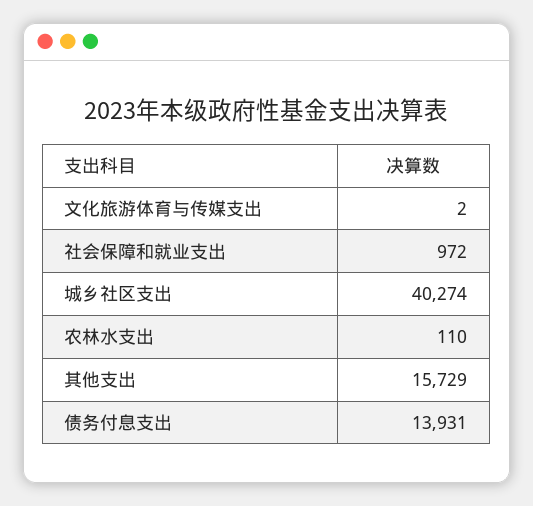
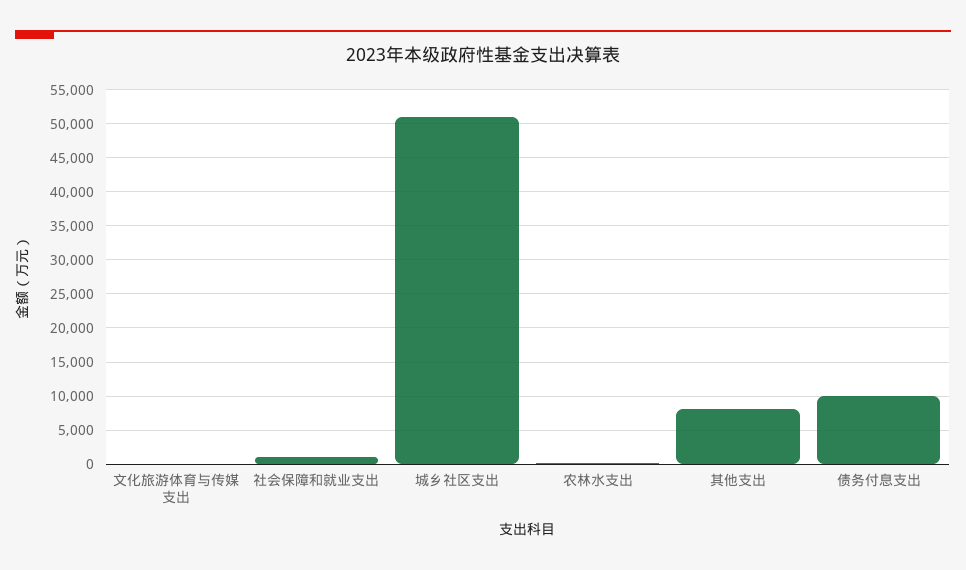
城乡社区支出: 40274 -> 51000
其他支出: 15729 -> 8000
债务付息支出: 13931 -> 10000

